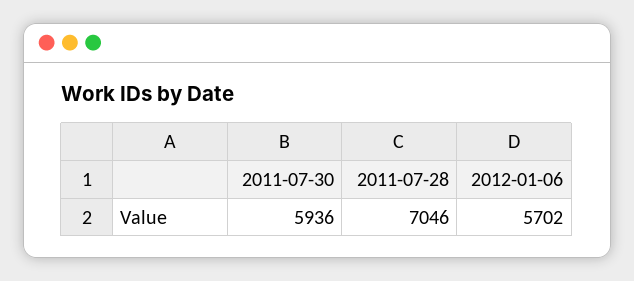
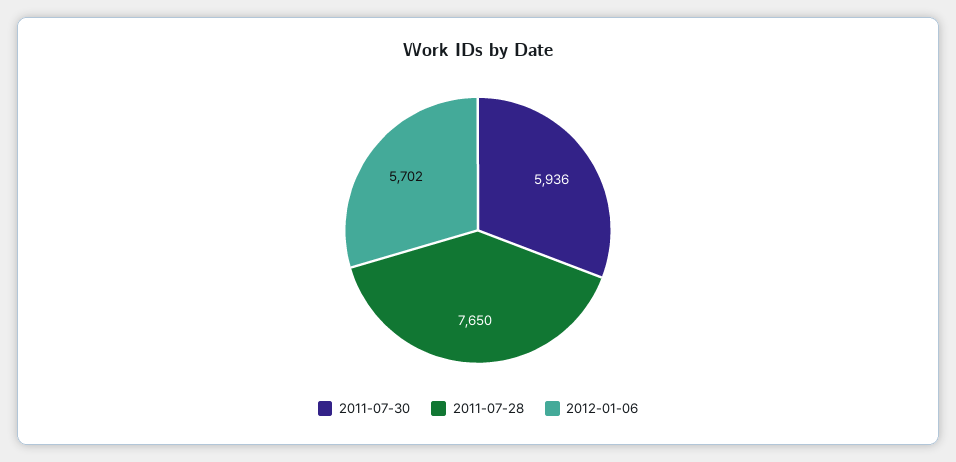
2011-07-28: 7046 -> 7650

